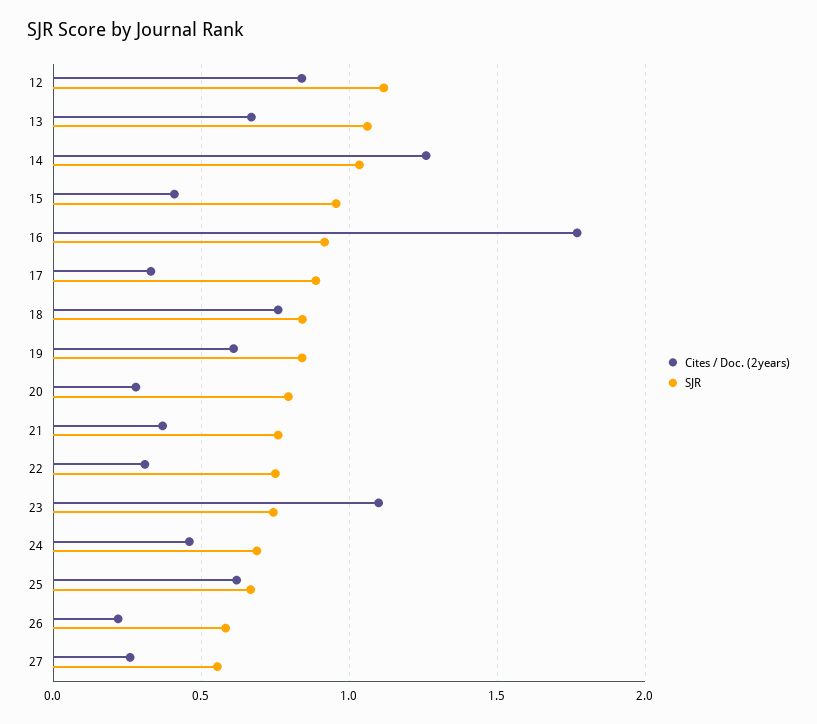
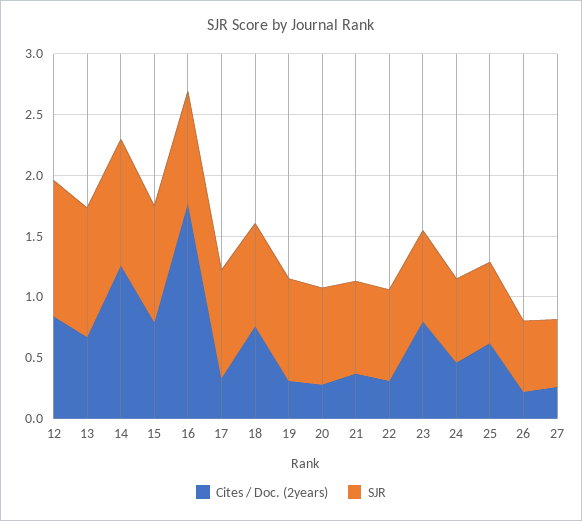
Cites / Doc. (2years), 15: 0.4 -> 0.8
Cites / Doc. (2years), 19: 0.6 -> 0.3
Cites / Doc. (2years), 23: 1.1 -> 0.8

